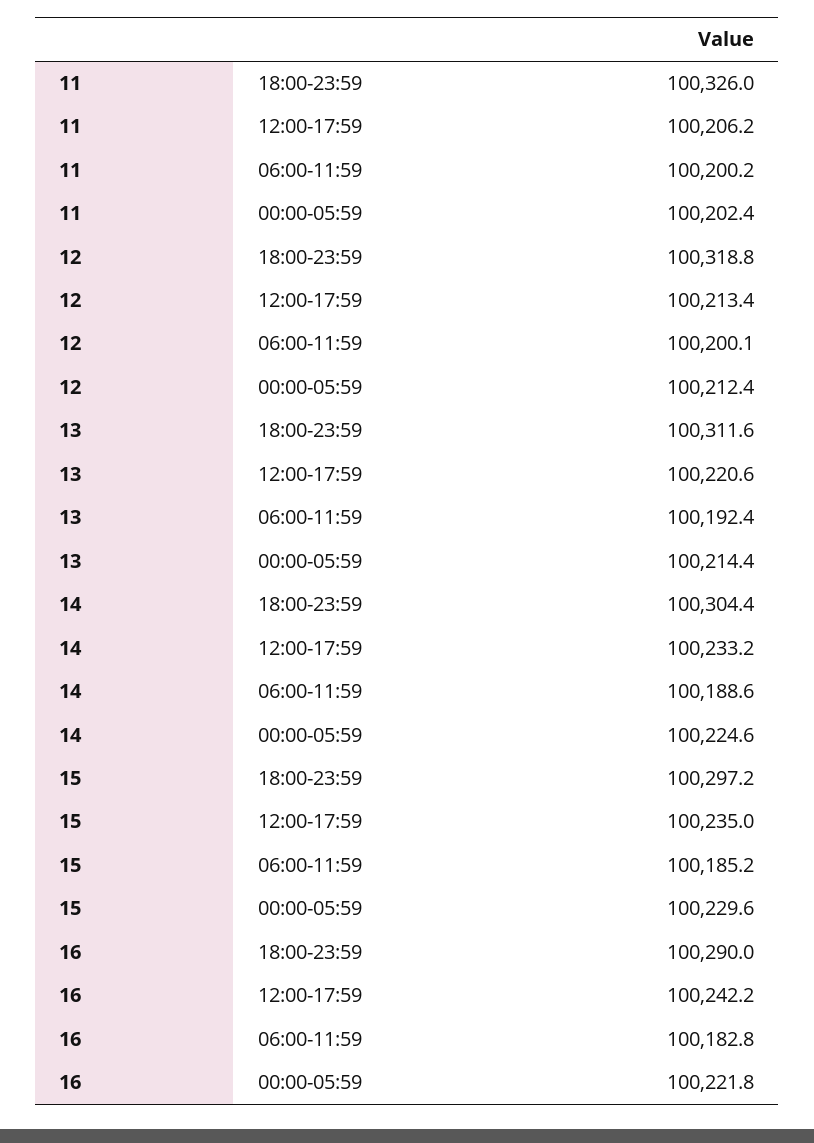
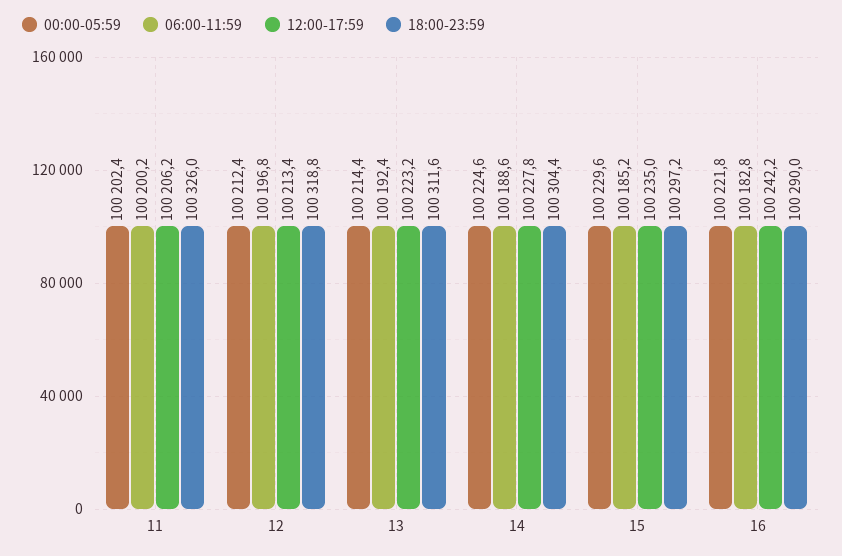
06:00-11:59, 12: 100200.1 -> 100196.8
12:00-17:59, 13: 100220.6 -> 100223.2
12:00-17:59, 14: 100233.2 -> 100227.8

